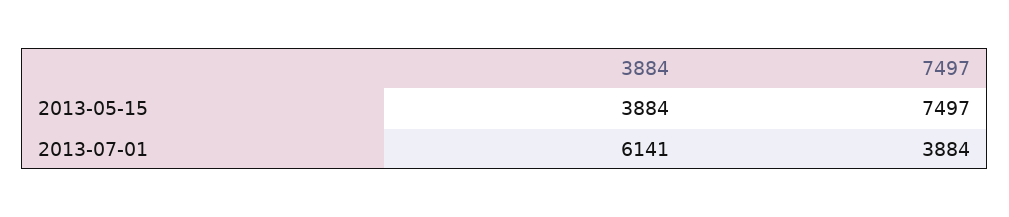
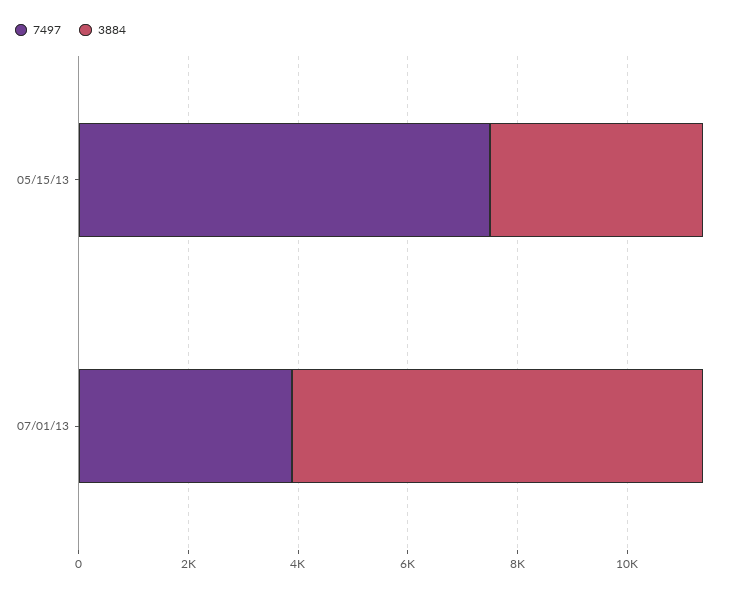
3884, 2013-07-01: 6141 -> 7500

